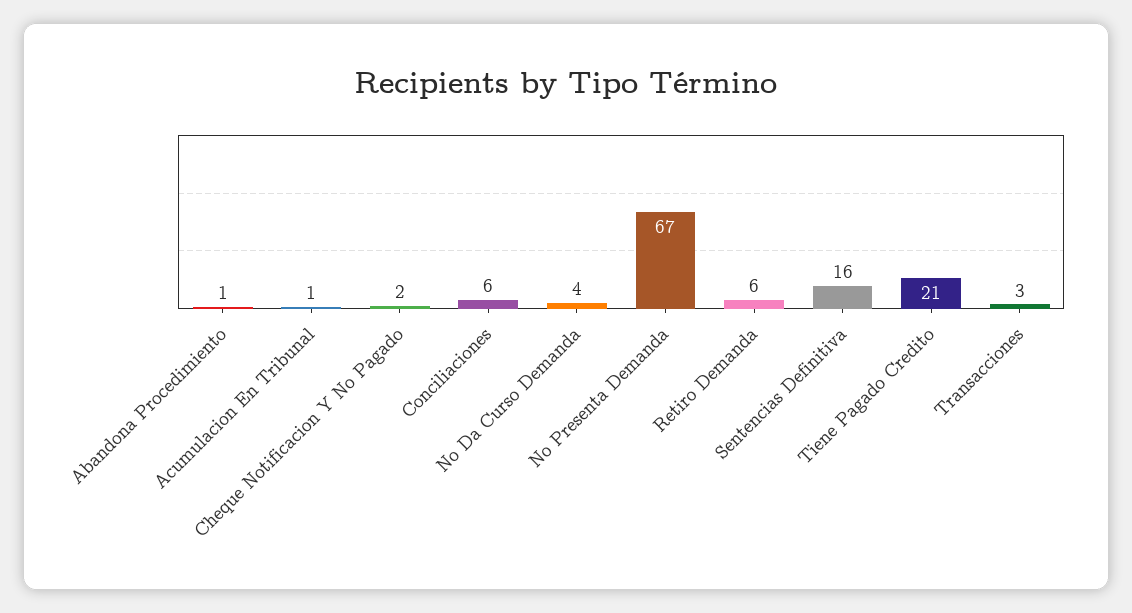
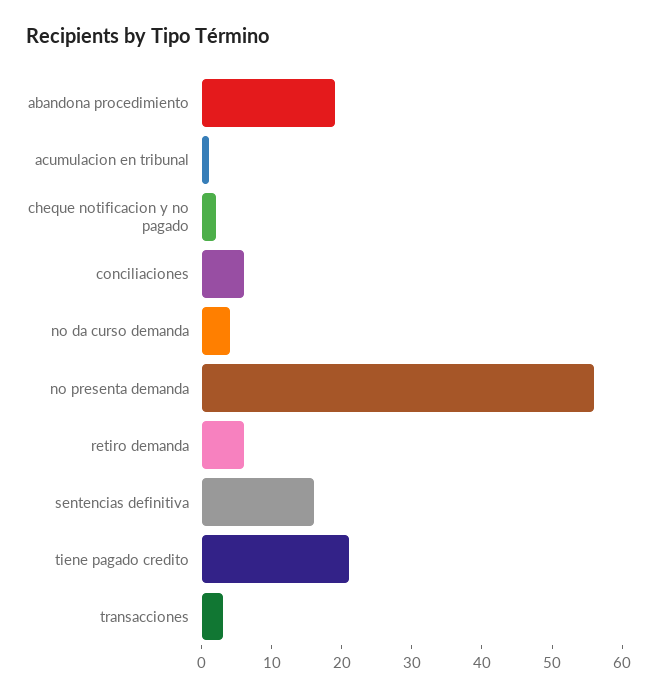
Abandona Procedimiento: 1 -> 20
No Presenta Demanda: 67 -> 55

